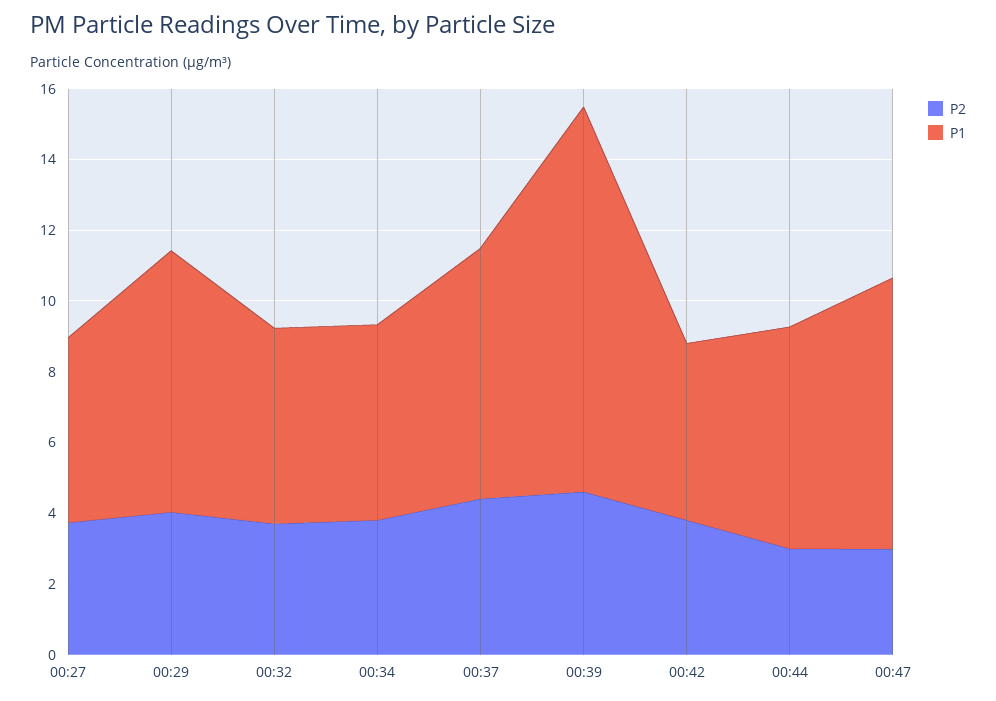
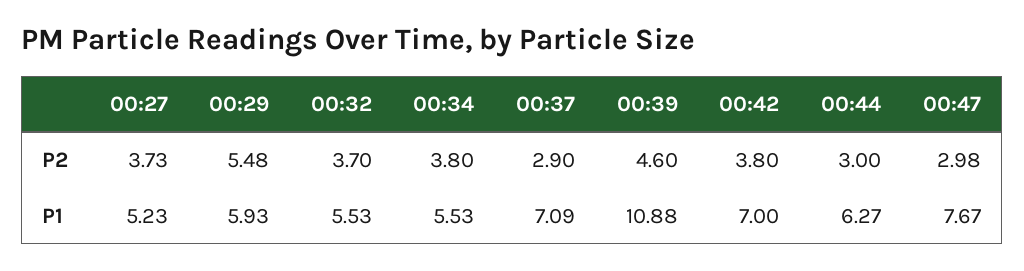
P2, 00:29: 4 -> 5.48
P1, 00:29: 7.5 -> 5.93
P2, 00:37: 4.5 -> 2.9
P1, 00:42: 5 -> 7

